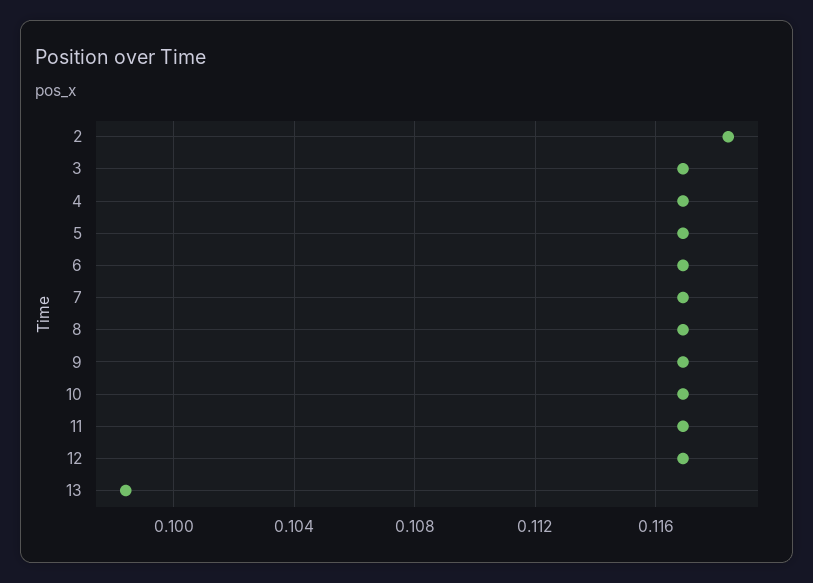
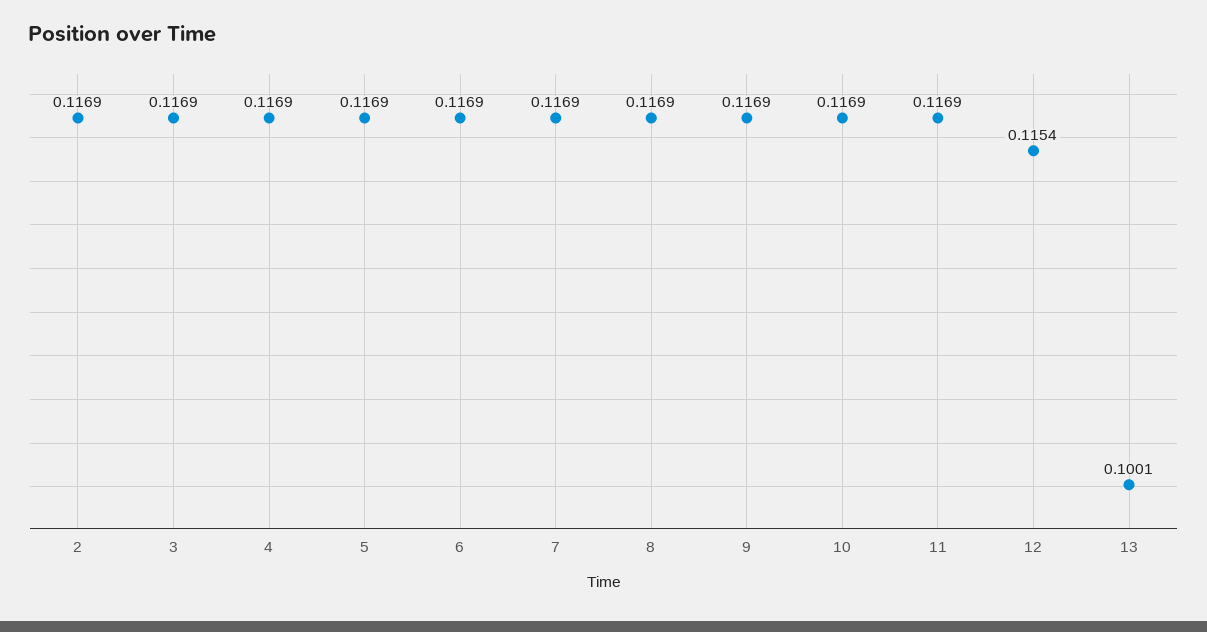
2: 0.1185 -> 0.1169
12: 0.117 -> 0.1154
13: 0.0985 -> 0.1001

